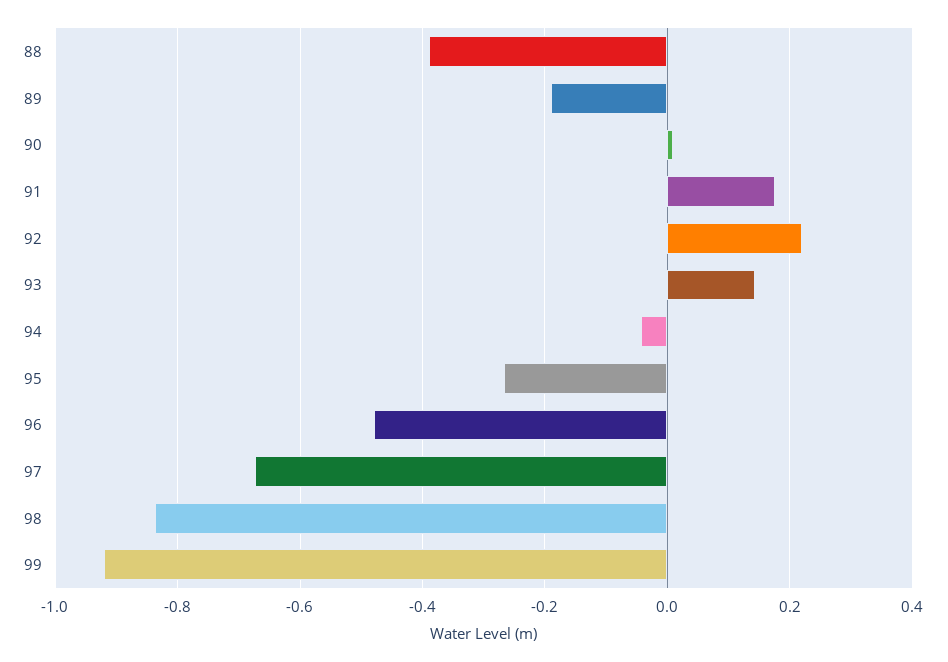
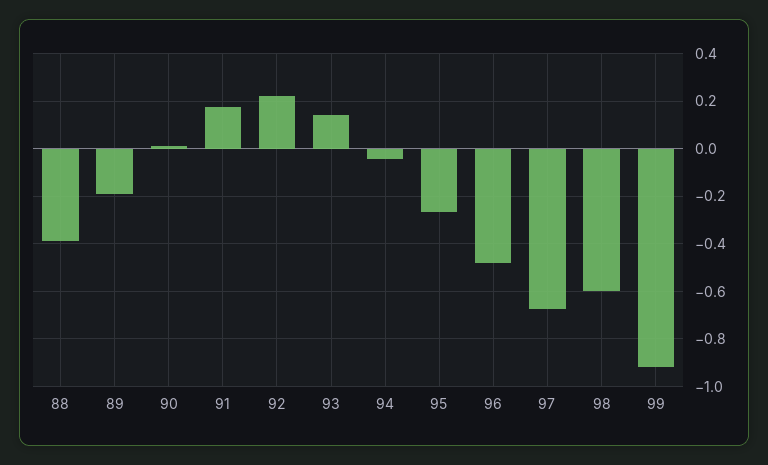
98: -0.84 -> -0.6

